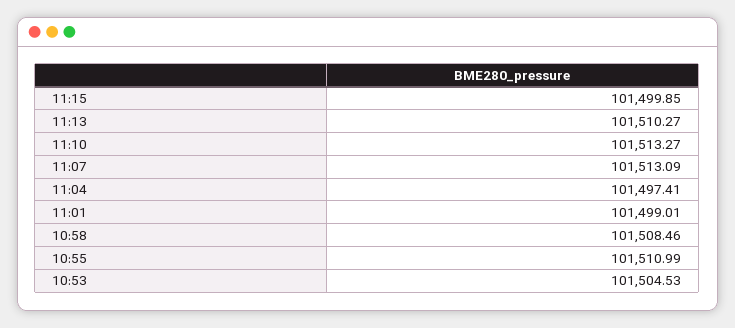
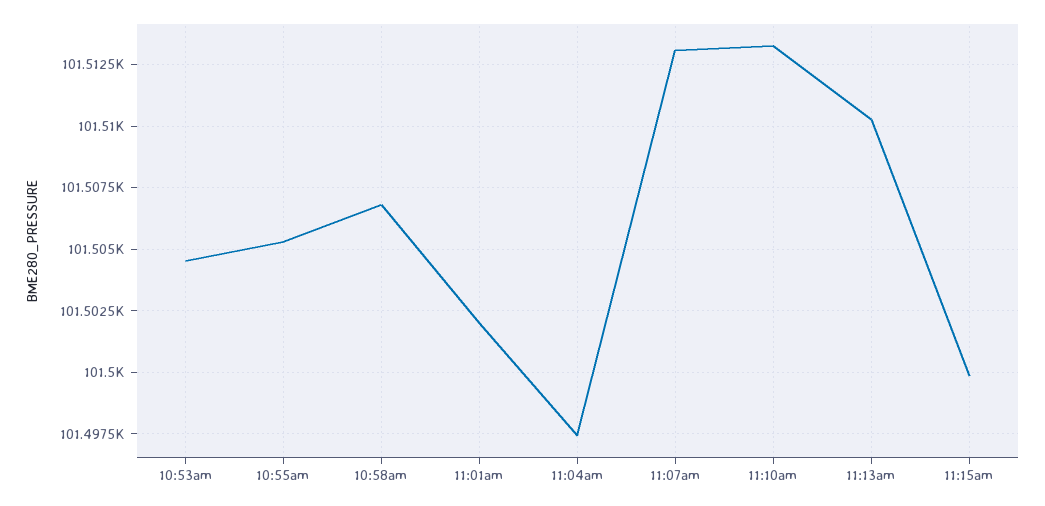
11:01: 101499.01 -> 101502
10:58: 101508.46 -> 101506.75
10:55: 101510.99 -> 101505.25

